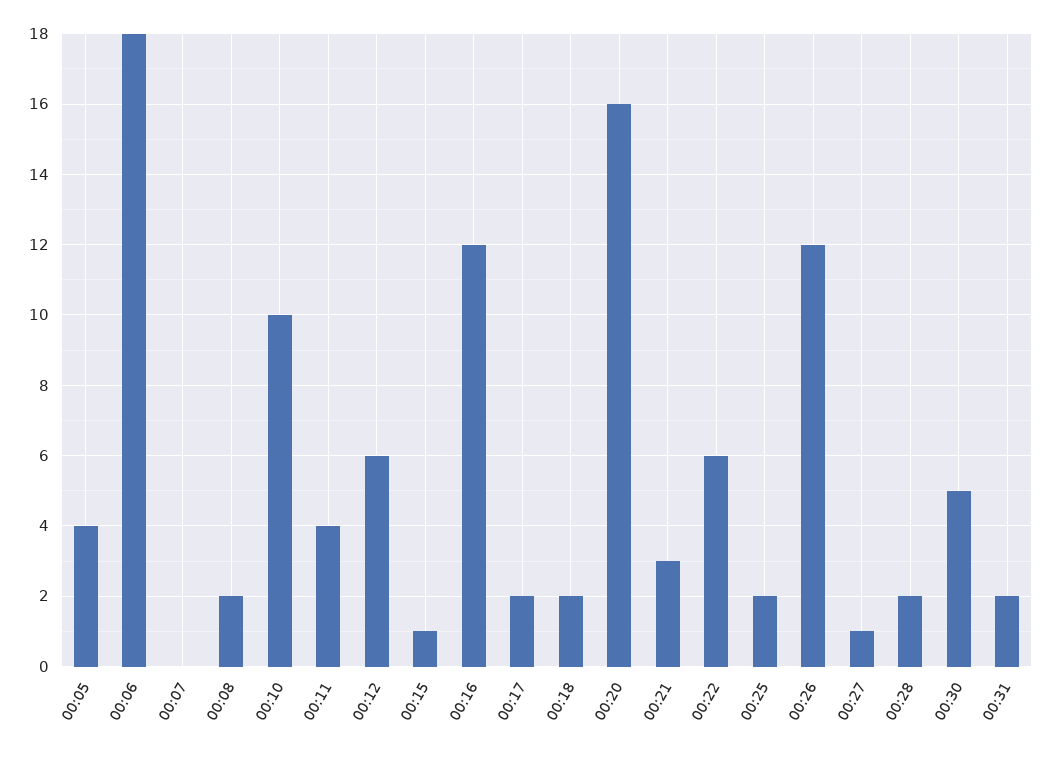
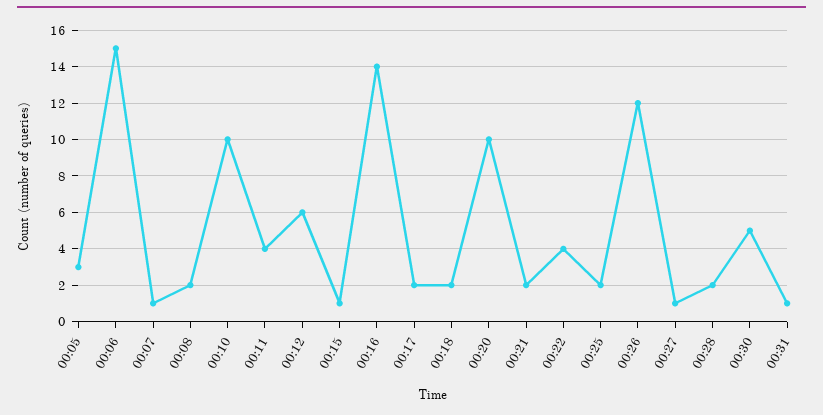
00:05: 4 -> 3
00:06: 18 -> 15
00:07: 0 -> 1
00:16: 12 -> 14
00:20: 16 -> 10
00:21: 3 -> 2
00:22: 6 -> 4
00:31: 2 -> 1

